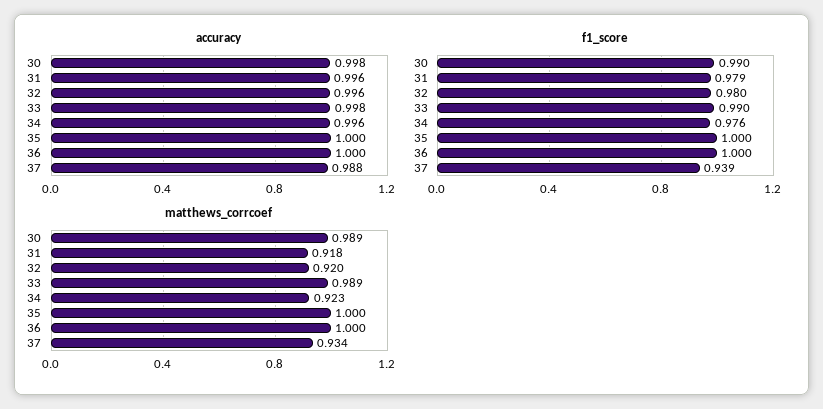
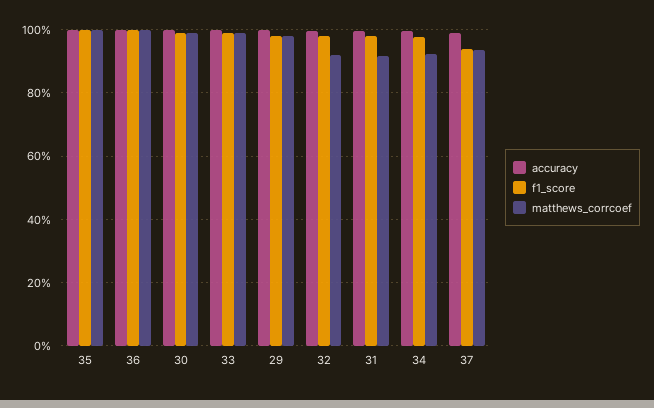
accuracy, 29: none -> 1
f1_score, 29: none -> 0.98
matthews_corrcoef, 29: none -> 0.98

